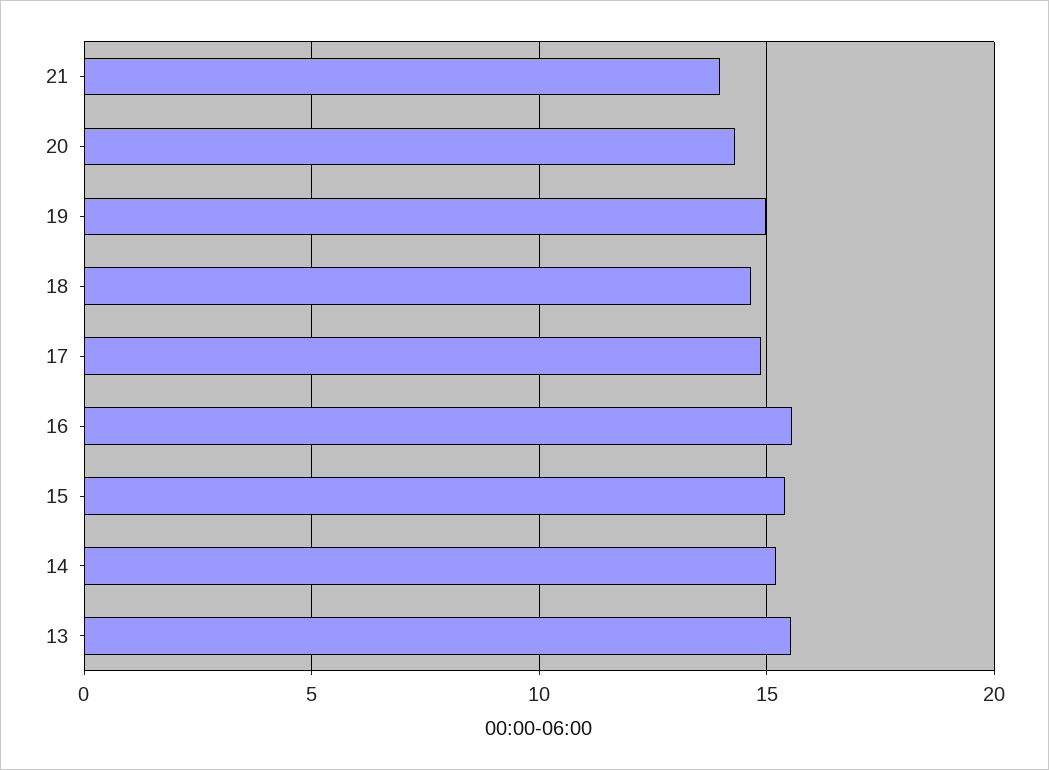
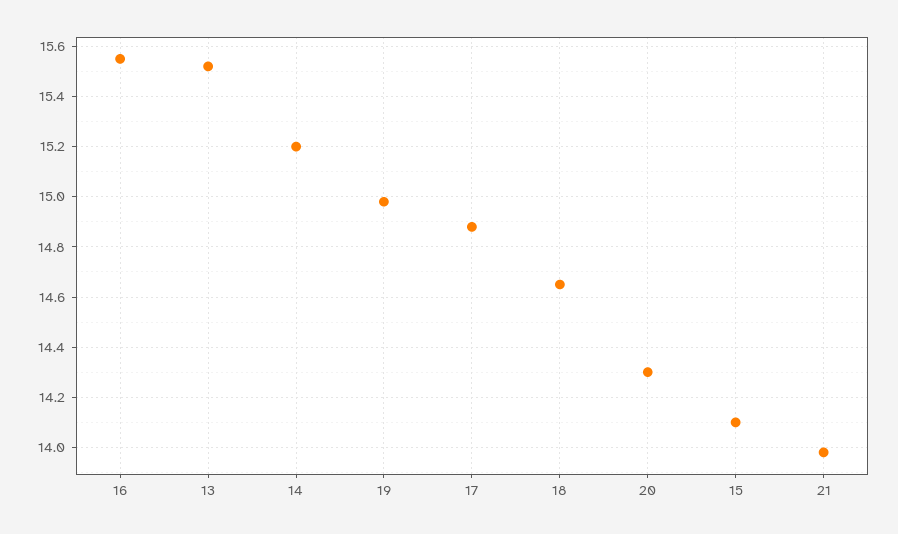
15: 15.5 -> 14.1

